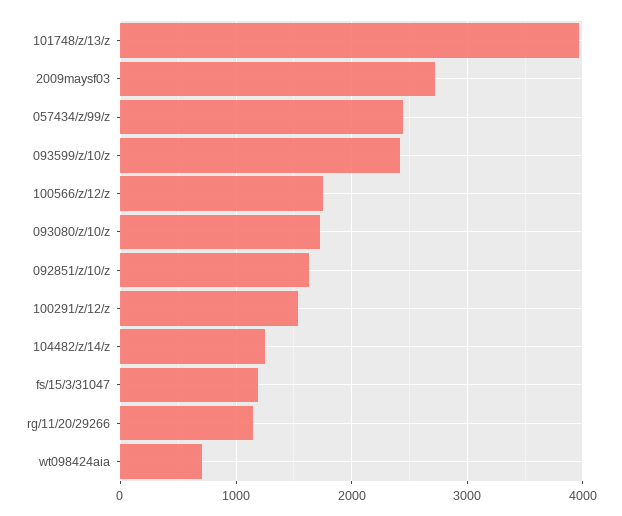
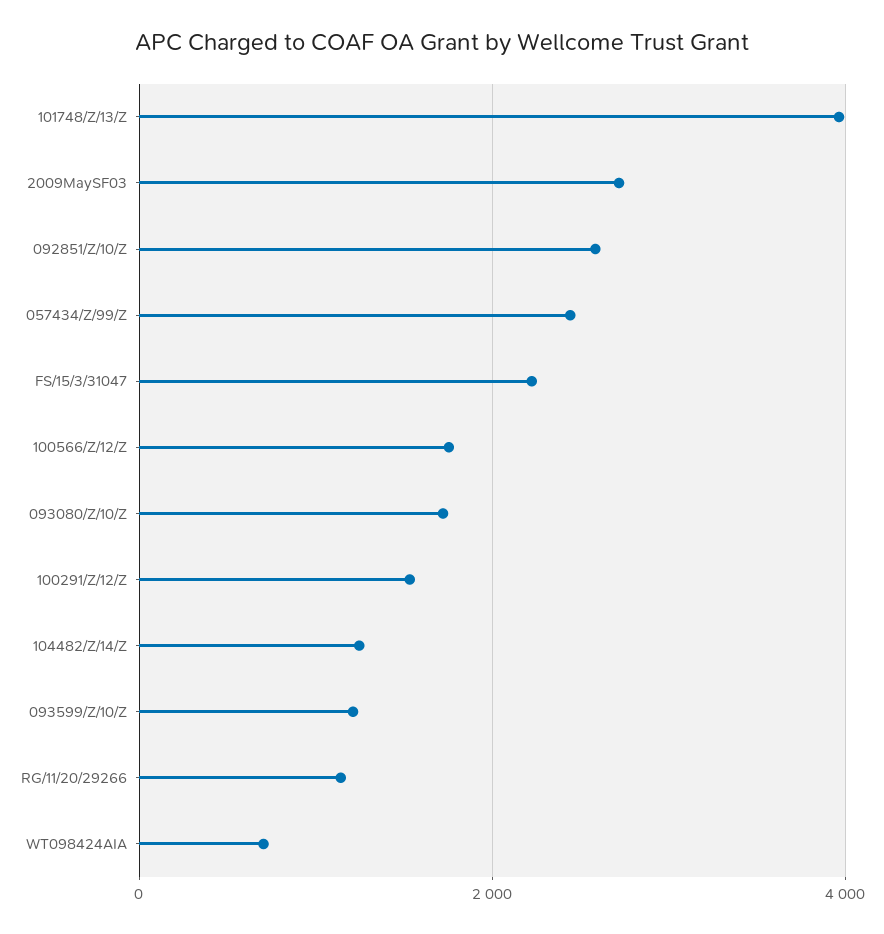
093599/z/10/z: 2400 -> 1200
092851/z/10/z: 1600 -> 2600
fs/15/3/31047: 1200 -> 2200

